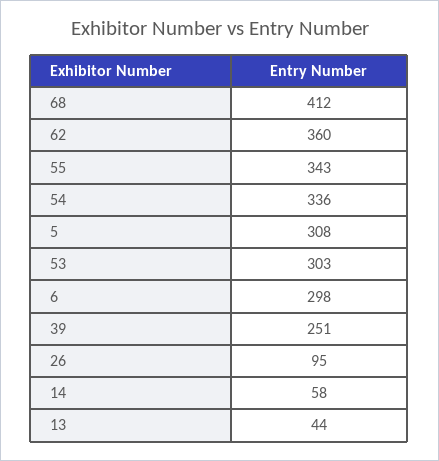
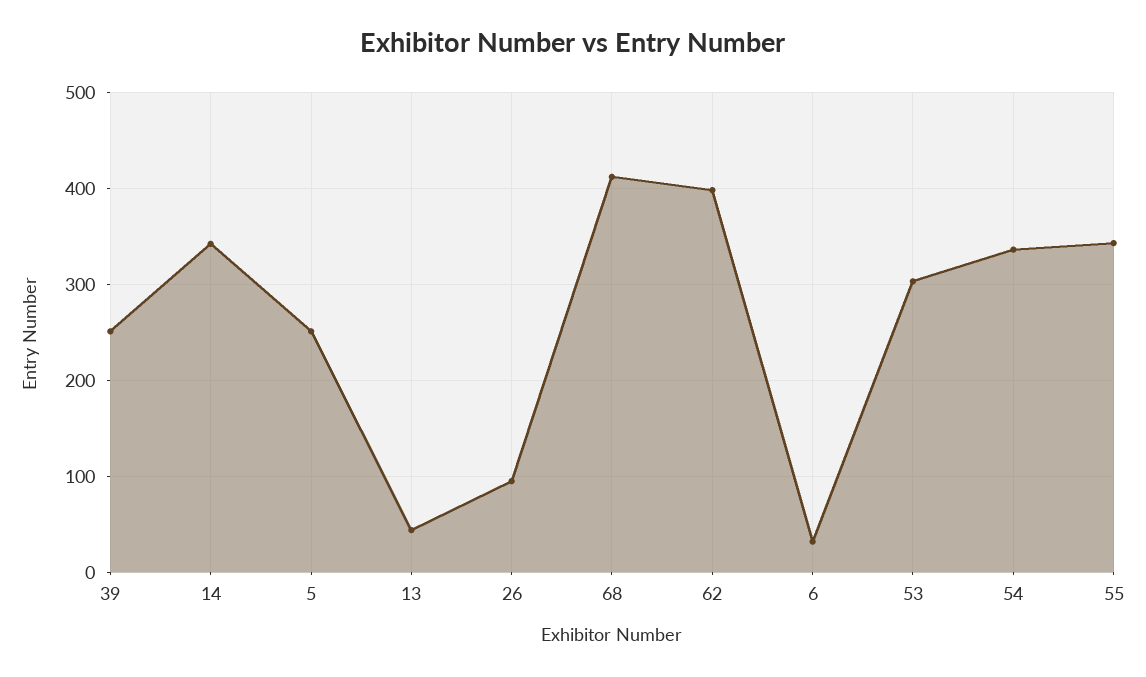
62: 360 -> 400
5: 308 -> 250
6: 298 -> 30
14: 58 -> 340

